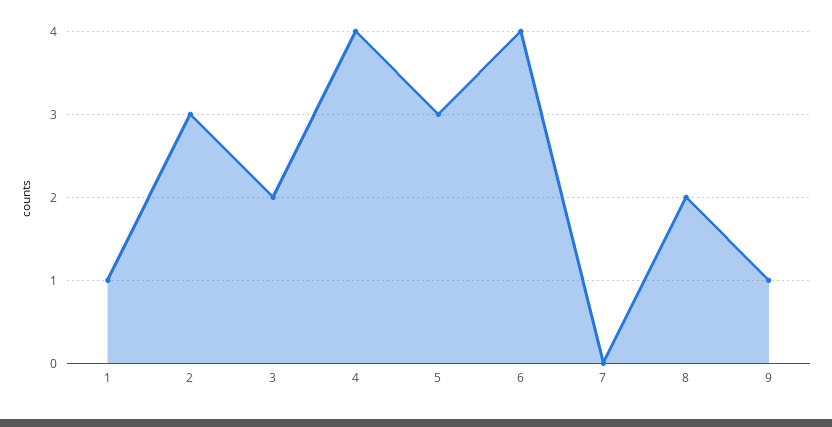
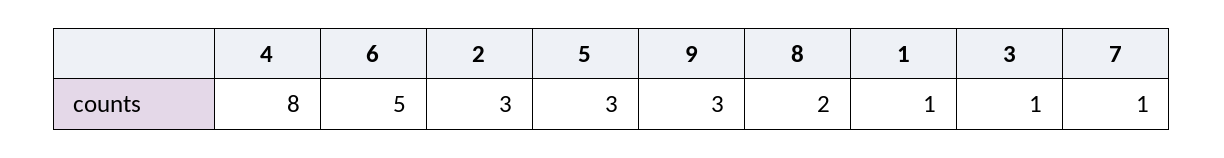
3: 2 -> 1
4: 4 -> 8
6: 4 -> 5
7: 0 -> 1
9: 1 -> 3

